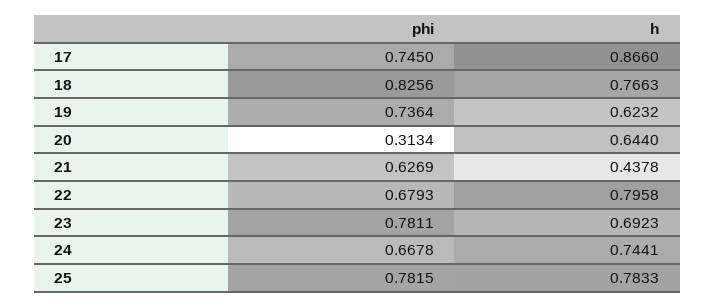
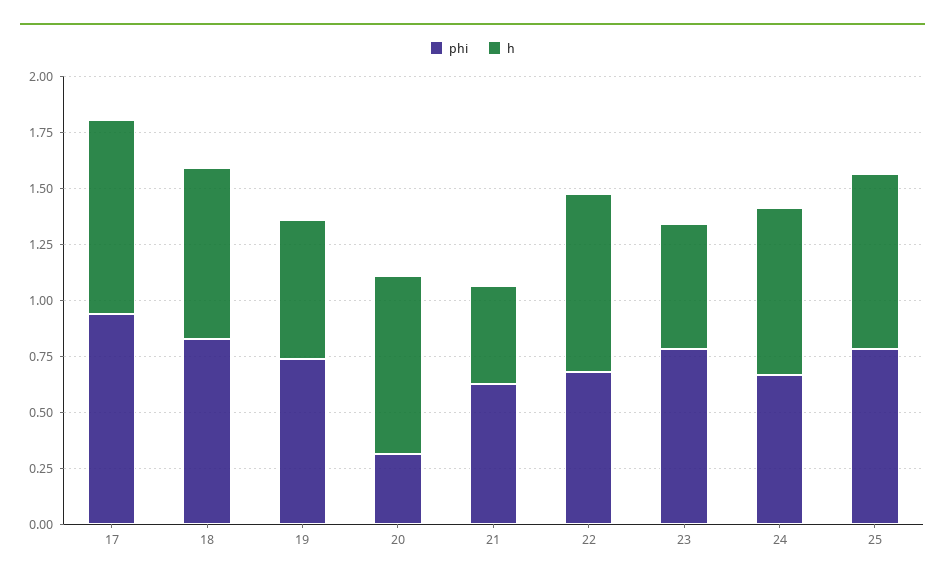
phi, 17: 0.745 -> 0.95
h, 20: 0.644 -> 0.8
h, 23: 0.6923 -> 0.55

